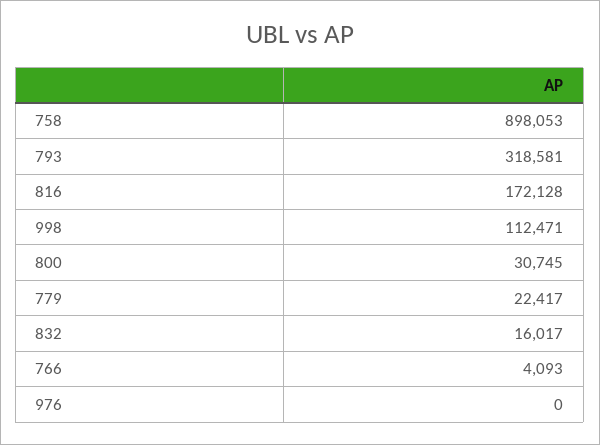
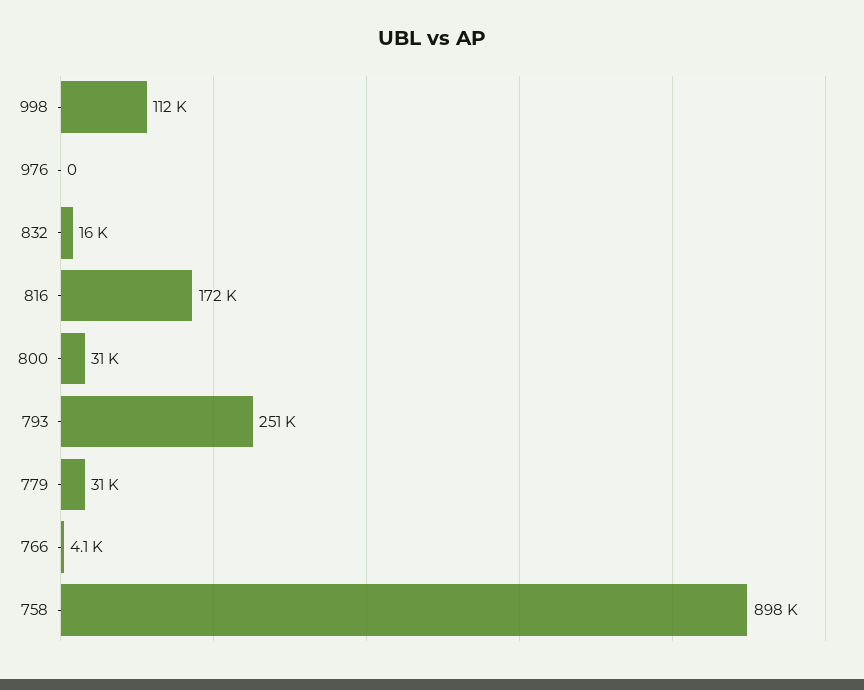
793: 318581 -> 251000
779: 22417 -> 31000

